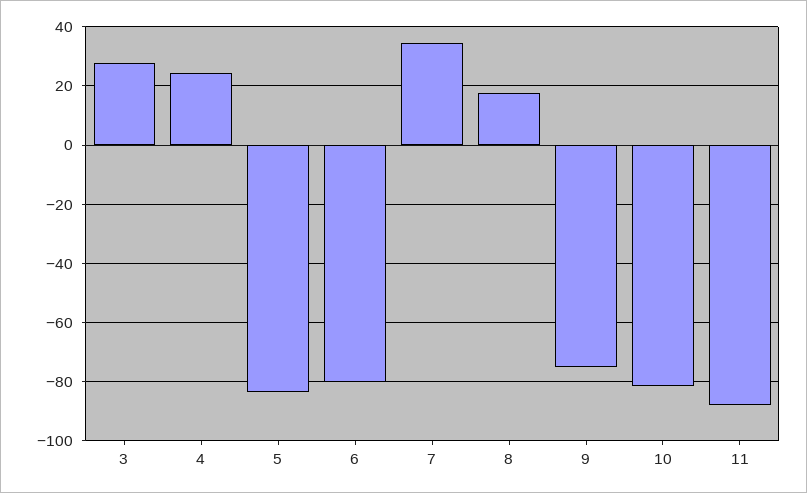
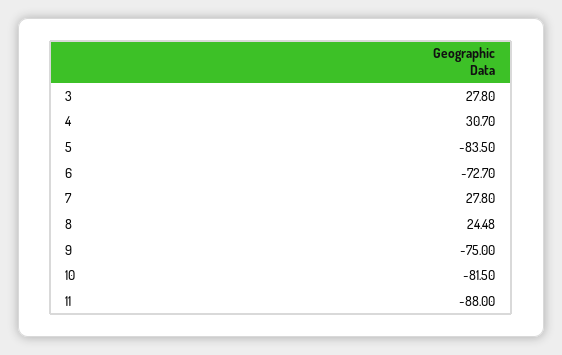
4: 25 -> 30.7
6: -80 -> -72.7
7: 35 -> 27.8
8: 17.5 -> 24.48

